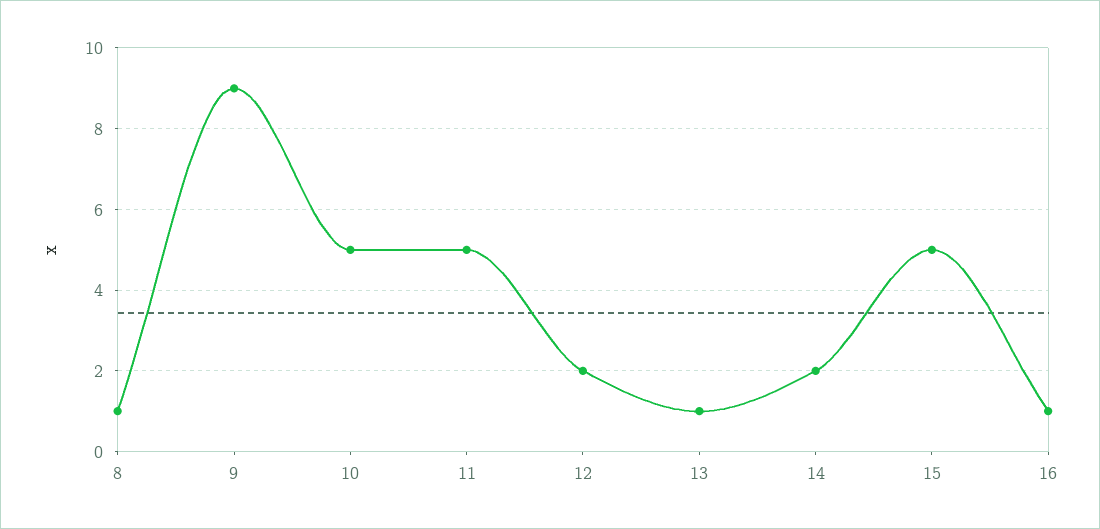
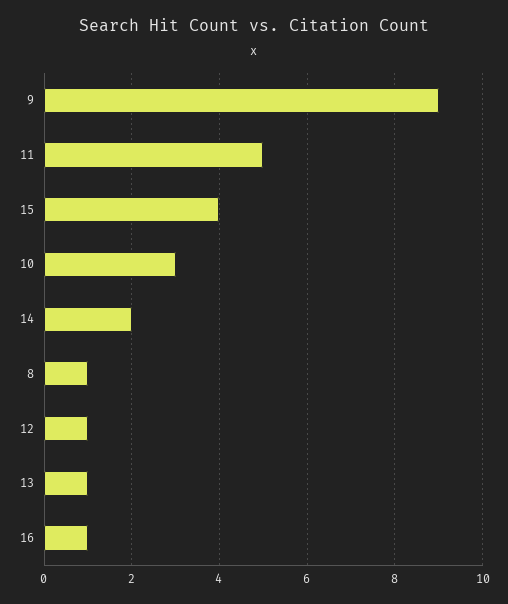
10: 5 -> 3
12: 2 -> 1
15: 5 -> 4

